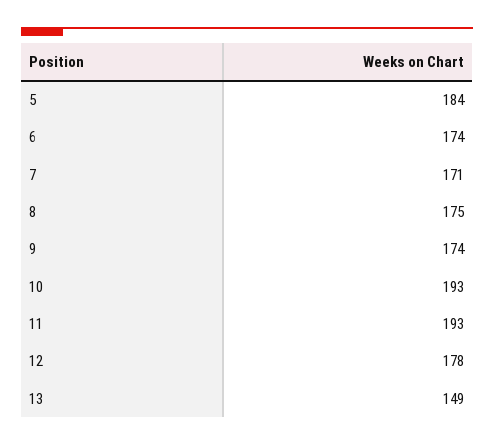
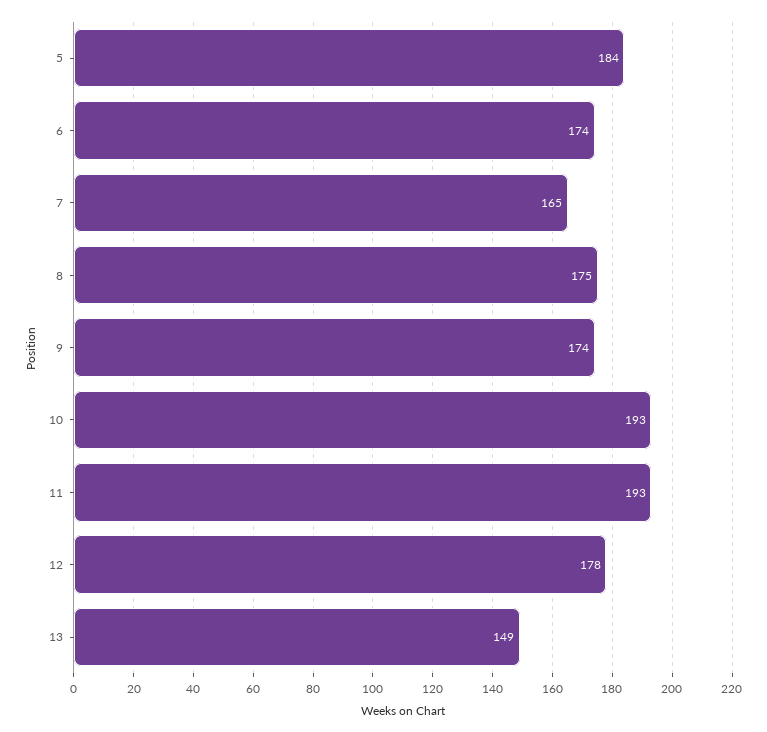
7: 171 -> 165

